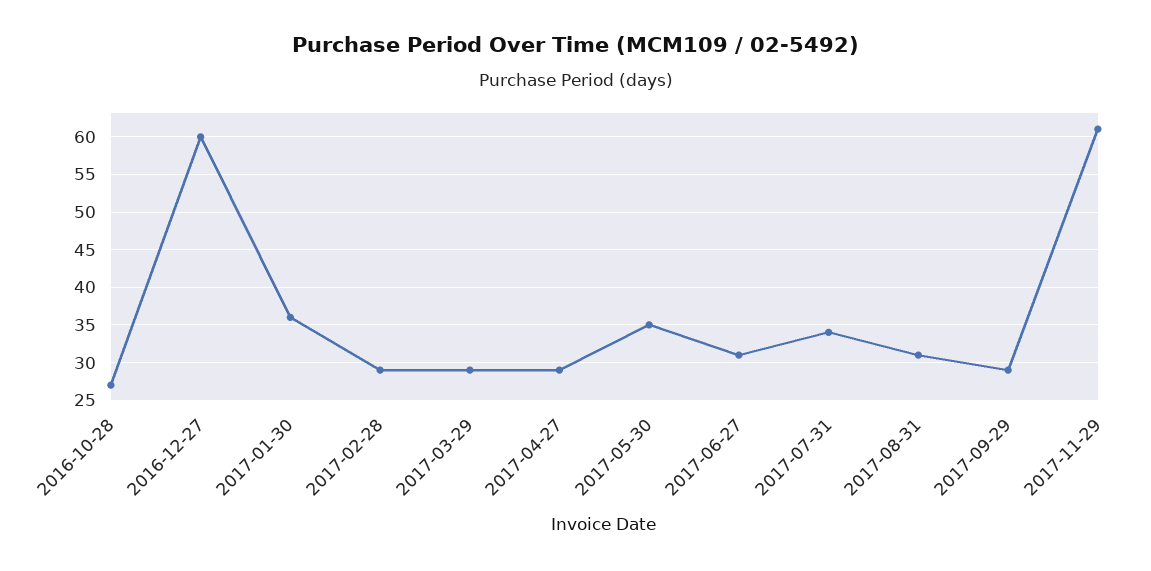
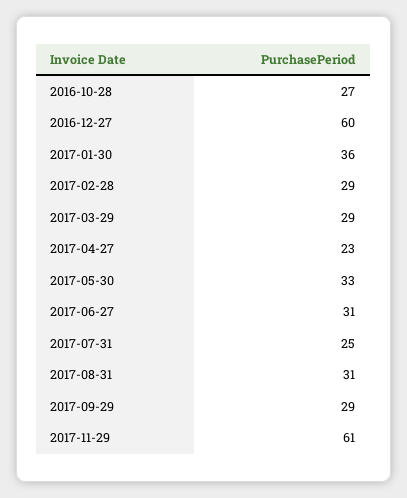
2017-04-27: 29 -> 23
2017-05-30: 35 -> 33
2017-07-31: 34 -> 25

